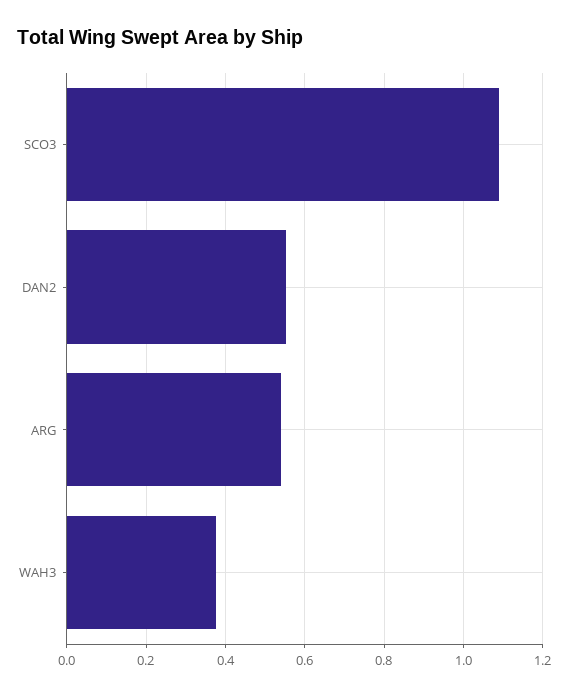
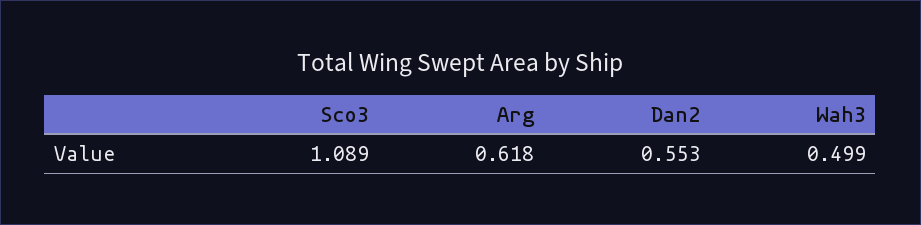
ARG: 0.54 -> 0.618
WAH3: 0.38 -> 0.499

